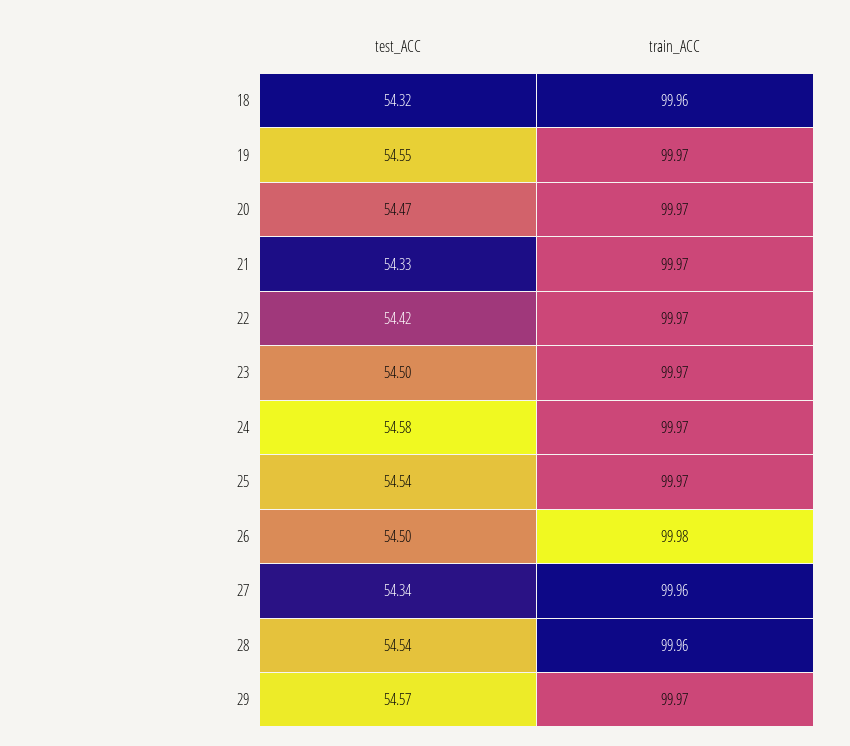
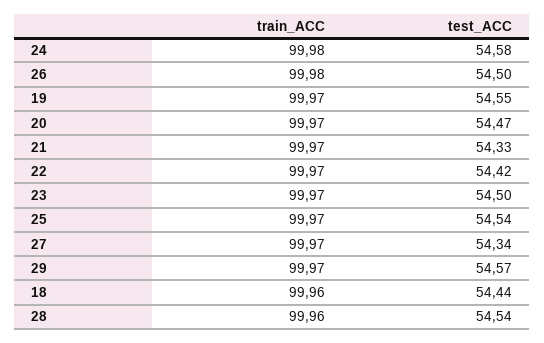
test_ACC, 18: 54.32 -> 54.44
train_ACC, 24: 99.97 -> 99.98
train_ACC, 27: 99.96 -> 99.97

